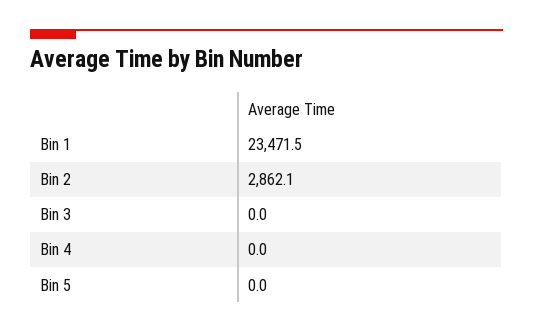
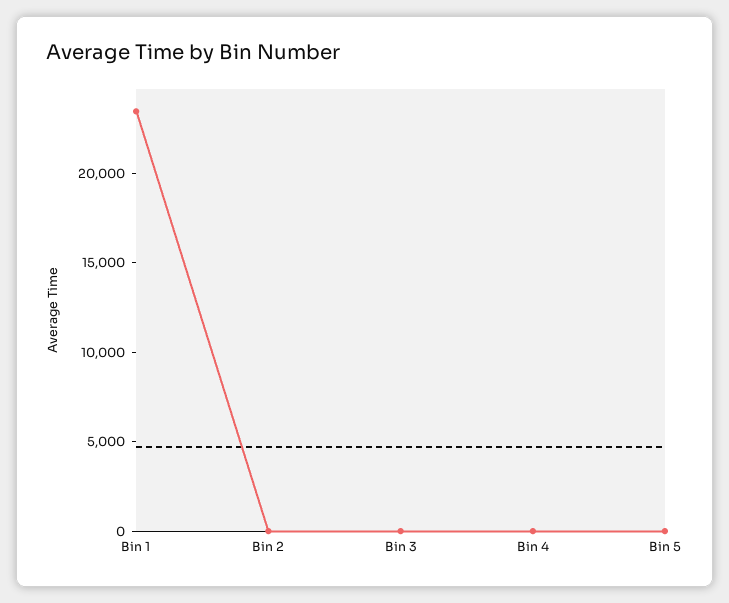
Bin 2: 2862.1 -> 0

